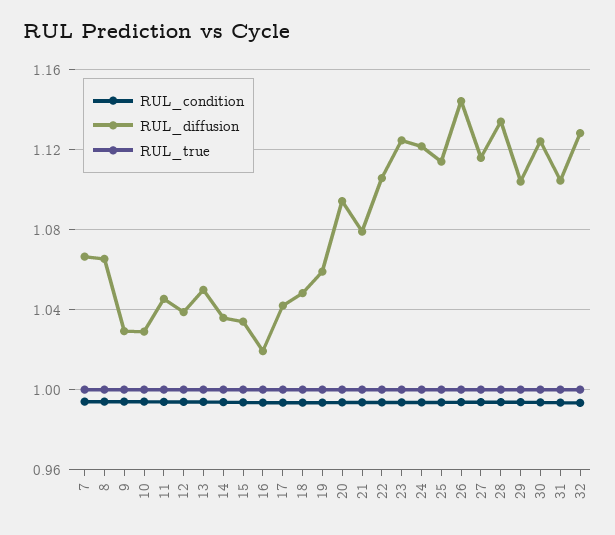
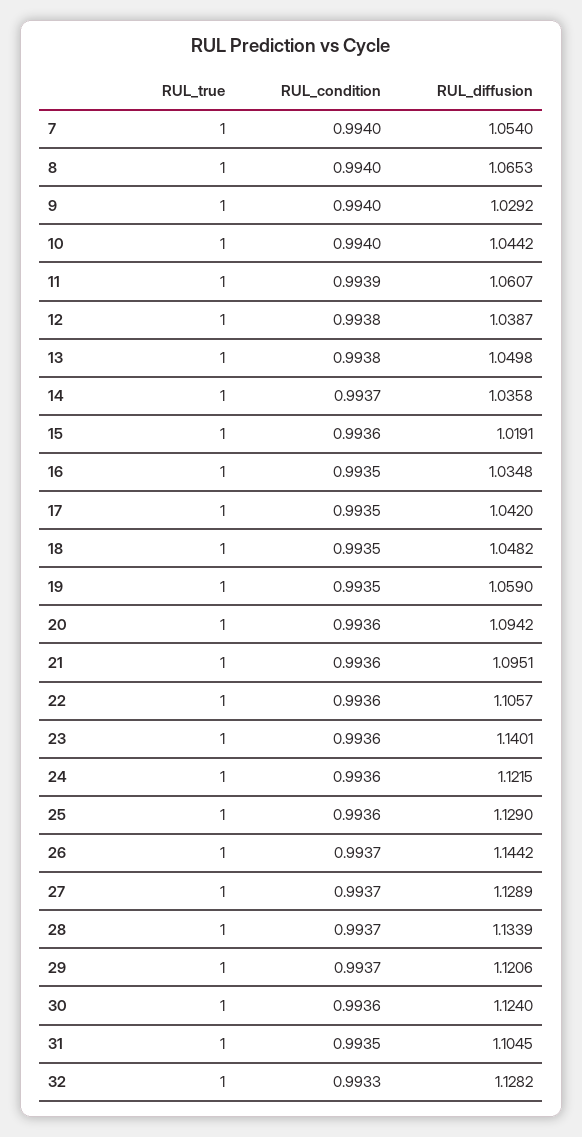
RUL_diffusion, 7: 1.065 -> 1.054
RUL_diffusion, 10: 1.03 -> 1.0442
RUL_diffusion, 11: 1.045 -> 1.0607
RUL_diffusion, 15: 1.035 -> 1.0191
RUL_diffusion, 16: 1.02 -> 1.0348
RUL_diffusion, 21: 1.08 -> 1.0951
RUL_diffusion, 23: 1.125 -> 1.1401
RUL_diffusion, 25: 1.115 -> 1.129
RUL_diffusion, 27: 1.115 -> 1.1289
RUL_diffusion, 29: 1.105 -> 1.1206

